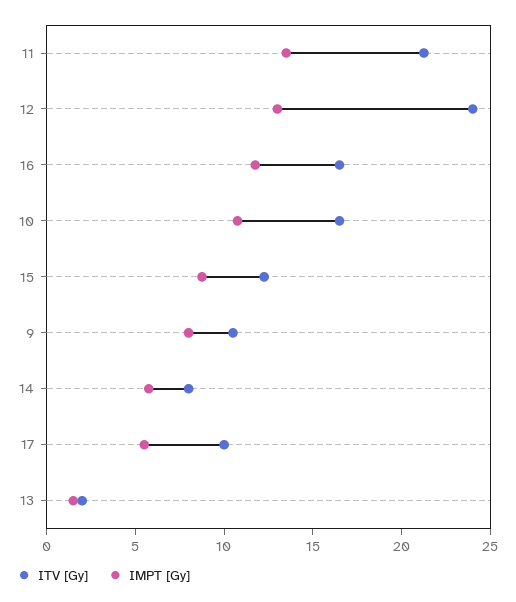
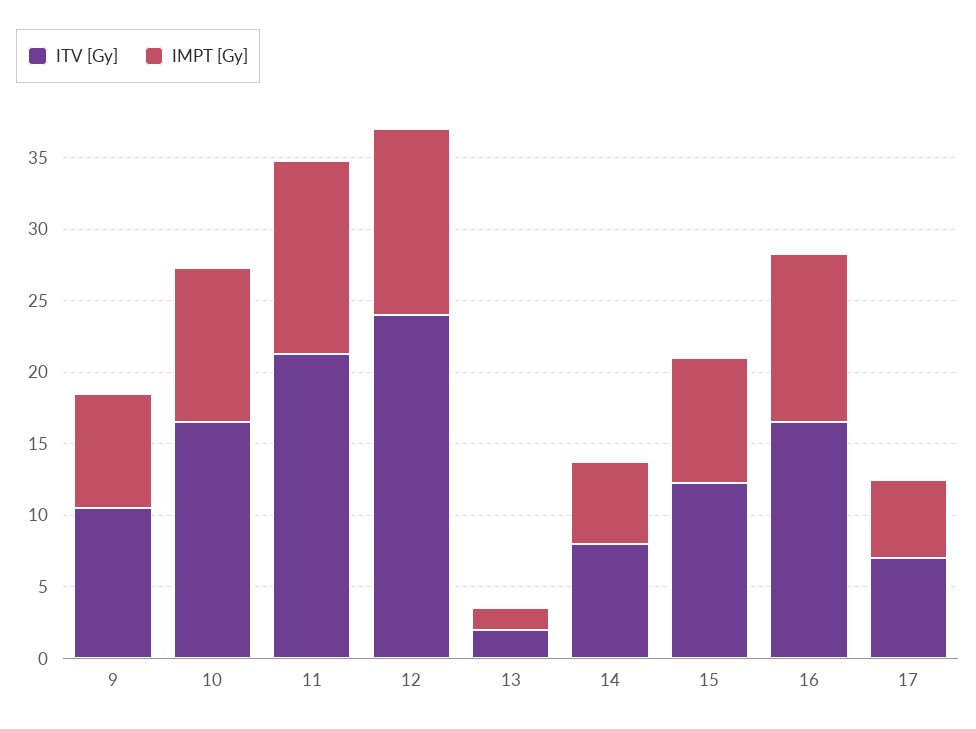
ITV [Gy], 17: 10 -> 7

